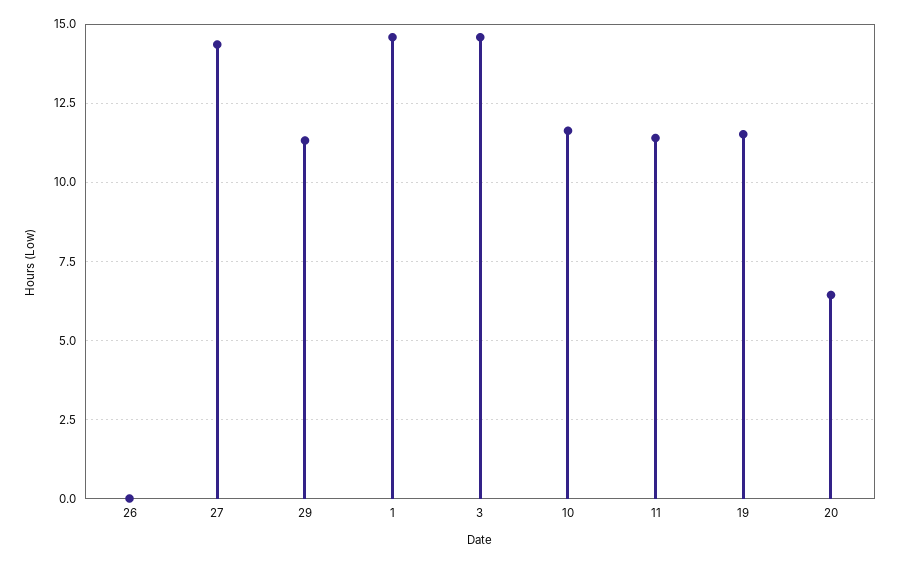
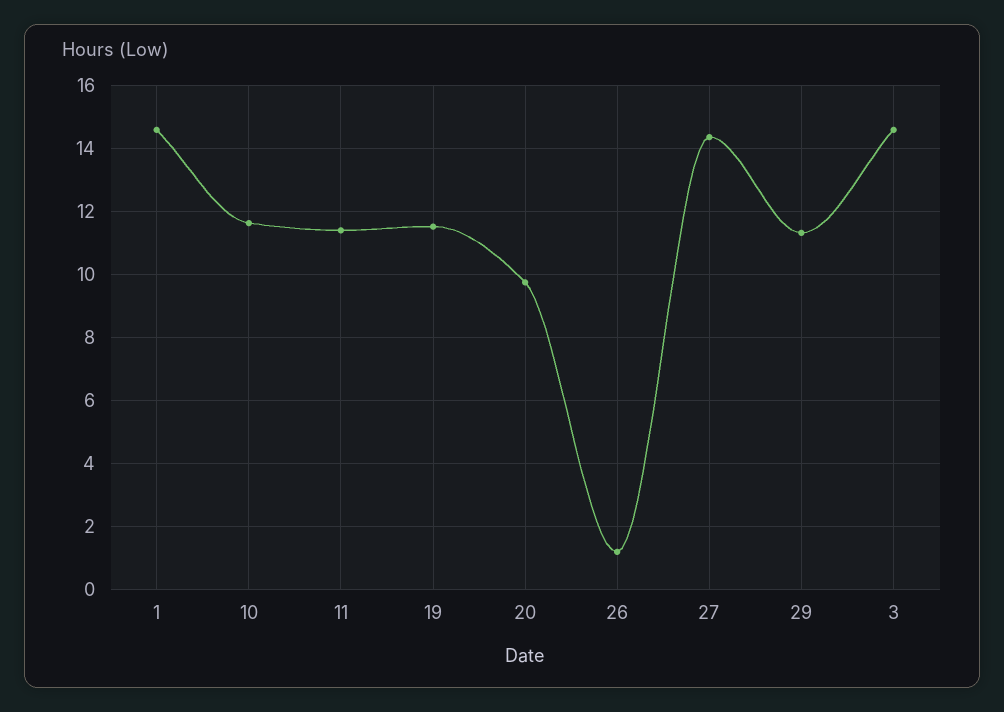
26: 0 -> 1.2
20: 6.5 -> 9.8

